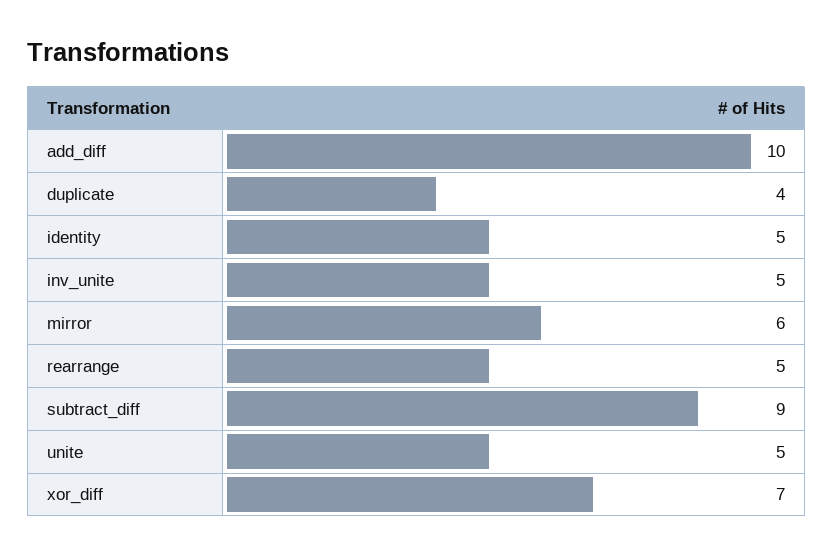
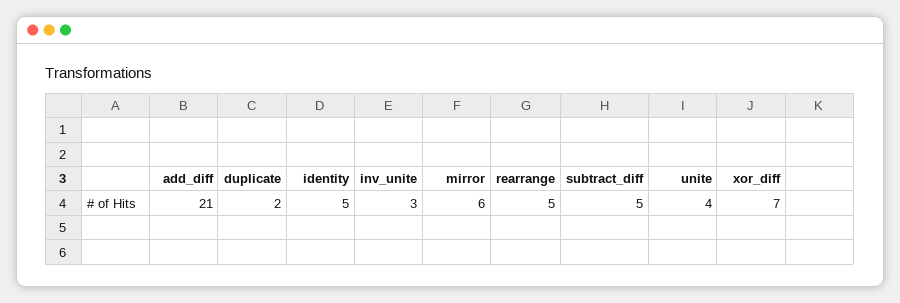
add_diff: 10 -> 21
duplicate: 4 -> 2
inv_unite: 5 -> 3
subtract_diff: 9 -> 5
unite: 5 -> 4

